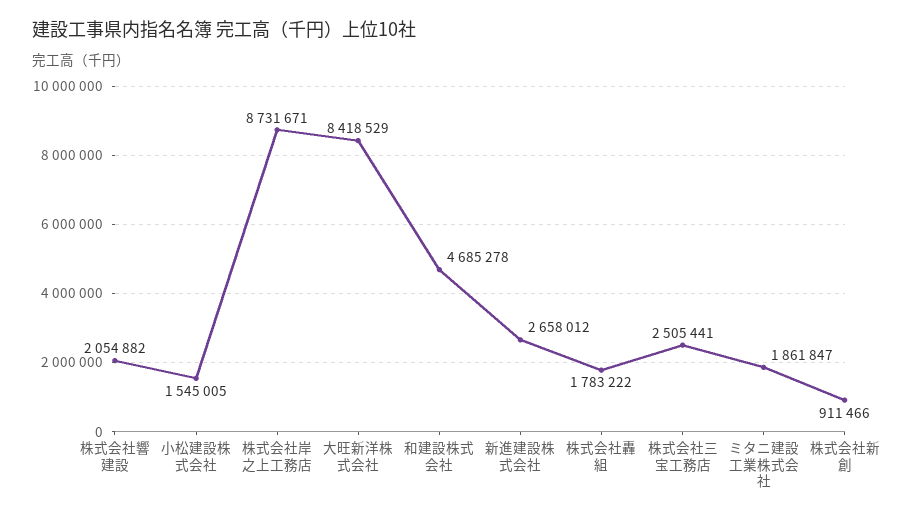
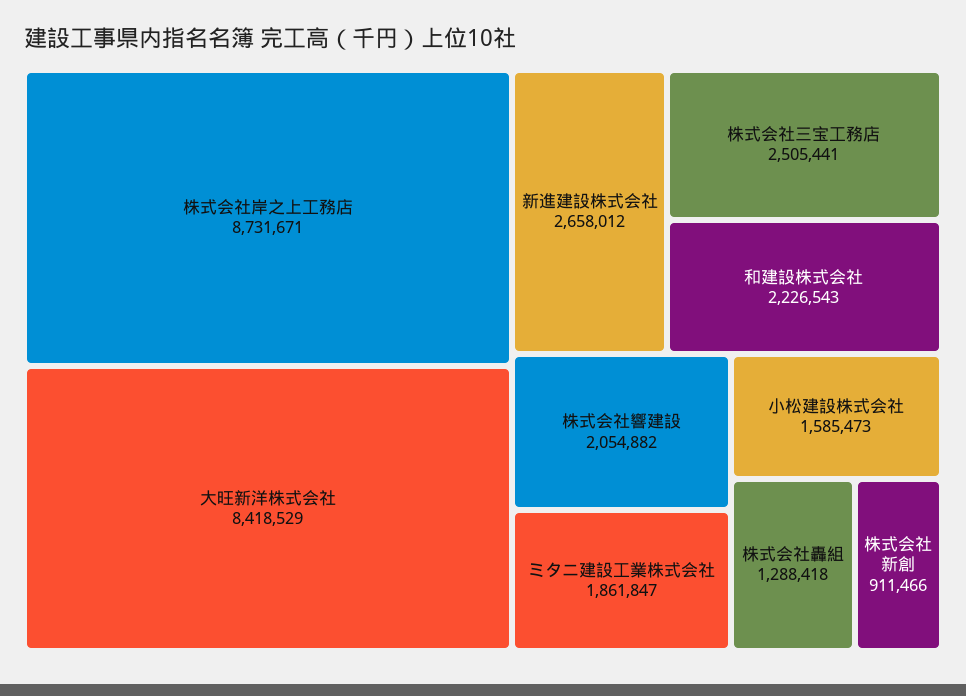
小松建設株式会社: 1545005 -> 1585473
和建設株式会社: 4685278 -> 2226543
株式会社轟組: 1783222 -> 1288418

